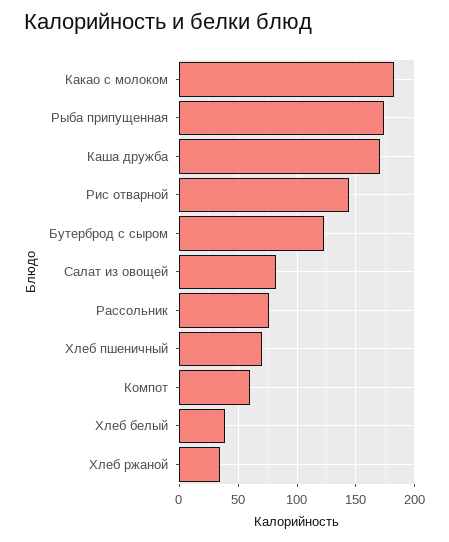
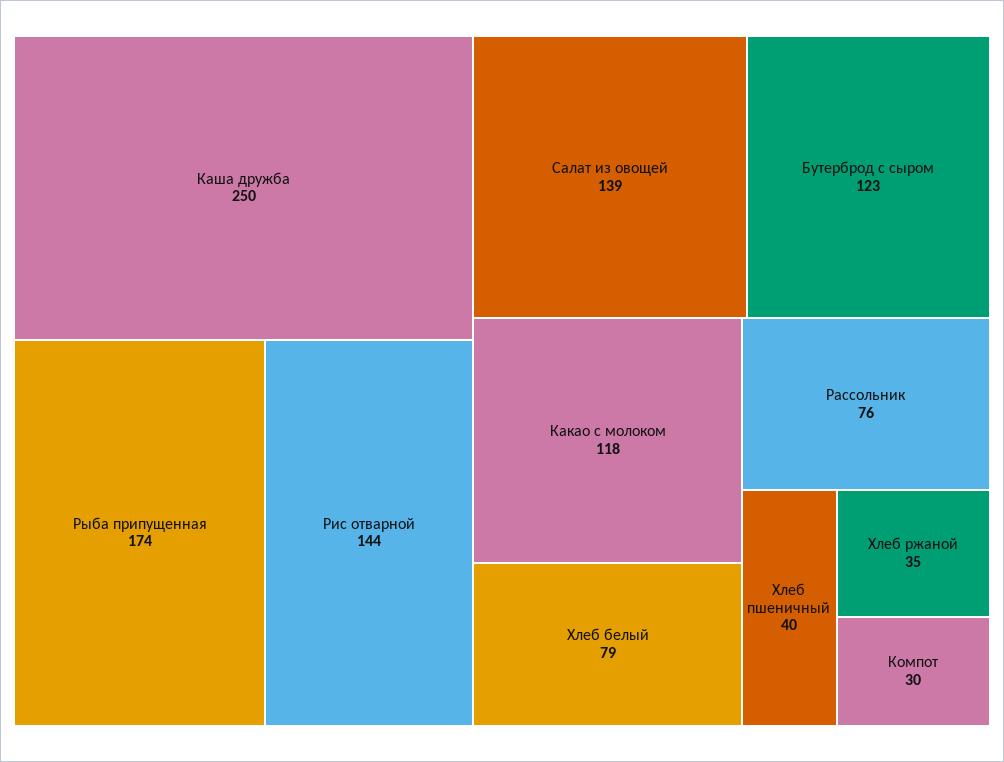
Какао с молоком: 180 -> 118
Каша дружба: 170 -> 250
Салат из овощей: 80 -> 139
Хлеб пшеничный: 70 -> 40
Компот: 60 -> 30
Хлеб белый: 40 -> 79

